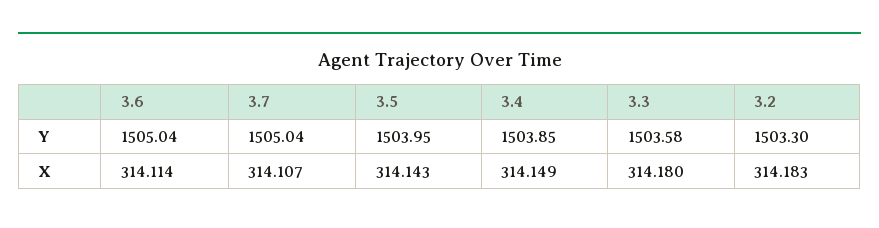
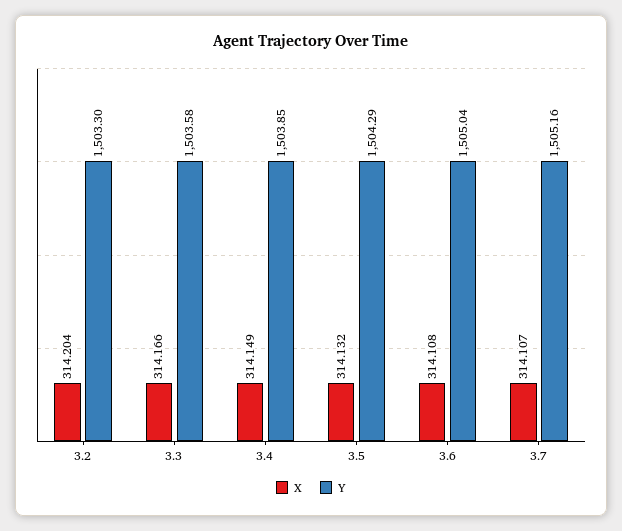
Y, 3.7: 1505.04 -> 1505.16
Y, 3.5: 1503.95 -> 1504.29
X, 3.6: 314.114 -> 314.108
X, 3.5: 314.143 -> 314.132
X, 3.3: 314.18 -> 314.166
X, 3.2: 314.183 -> 314.204

